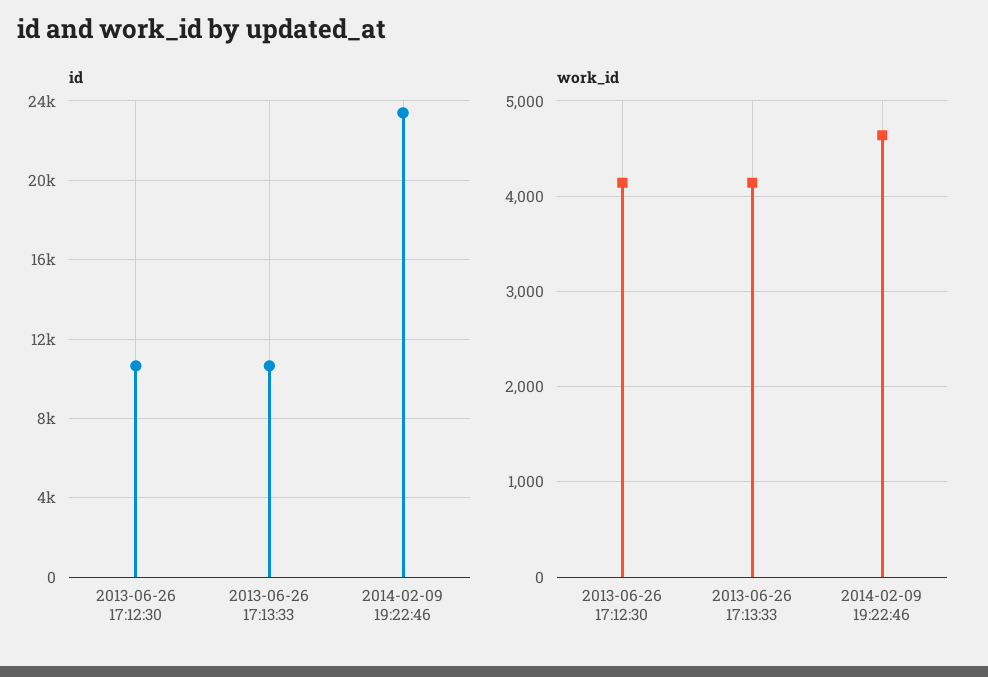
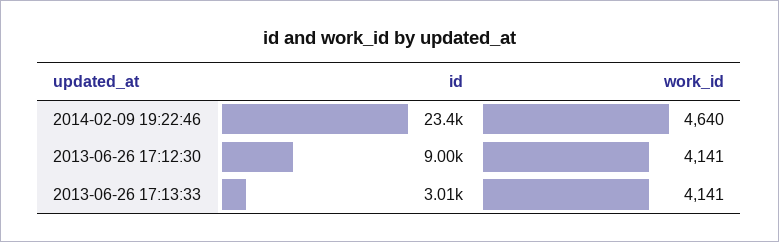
id, 2013-06-26 17:12:30: 10500 -> 9000
id, 2013-06-26 17:13:33: 10500 -> 3010

